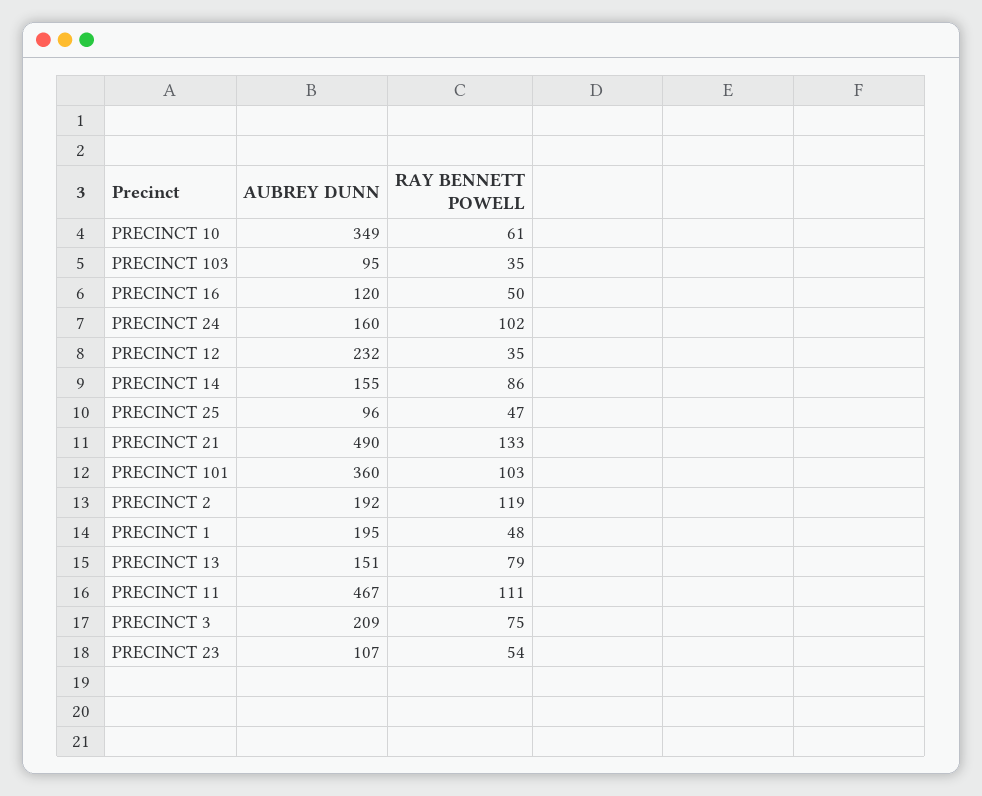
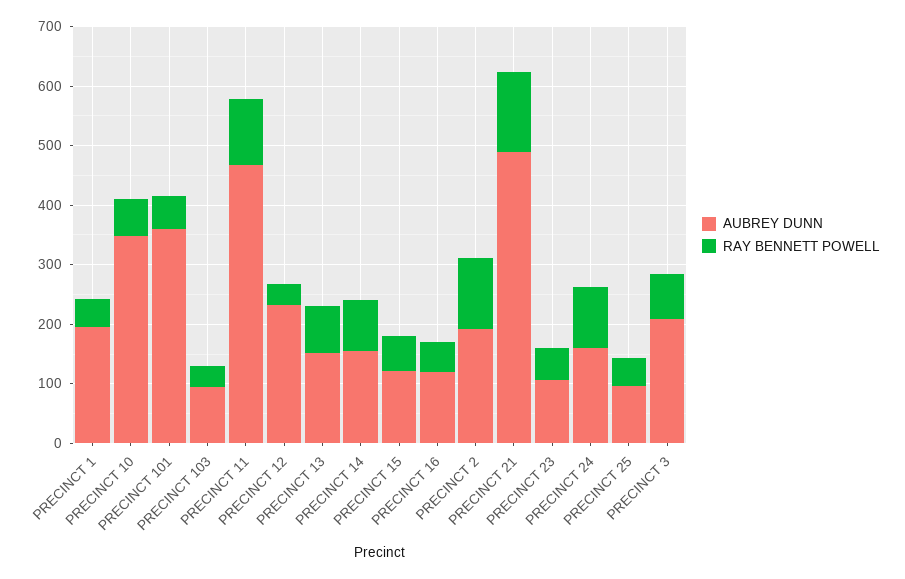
RAY BENNETT POWELL, PRECINCT 101: 103 -> 60
AUBREY DUNN, PRECINCT 15: none -> 120
RAY BENNETT POWELL, PRECINCT 15: none -> 60

